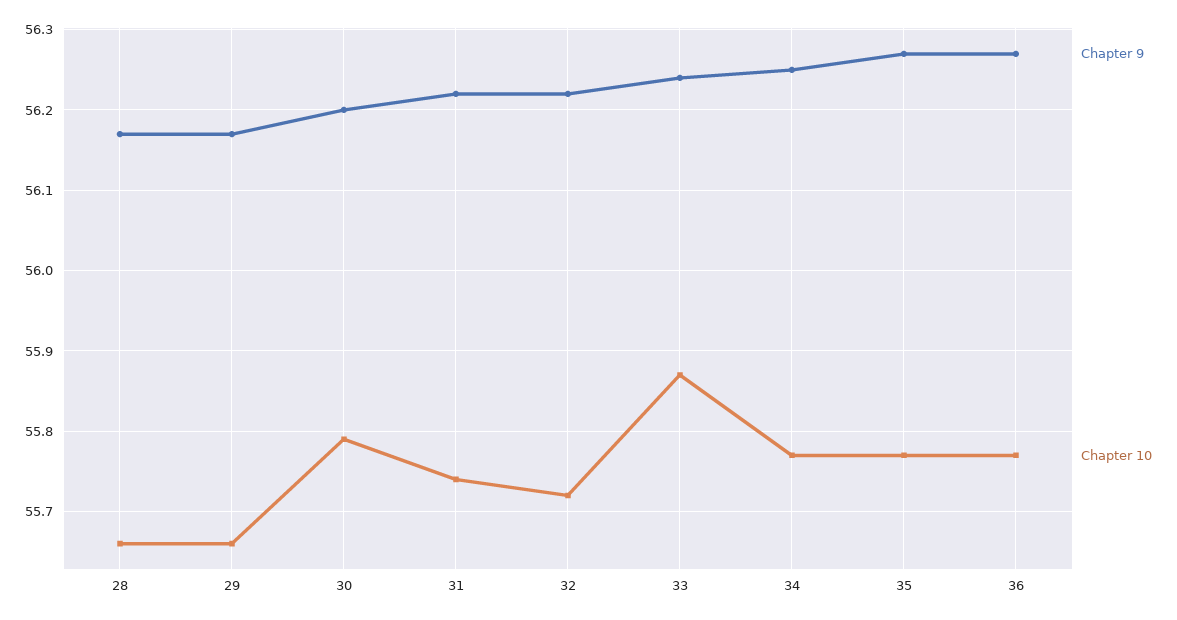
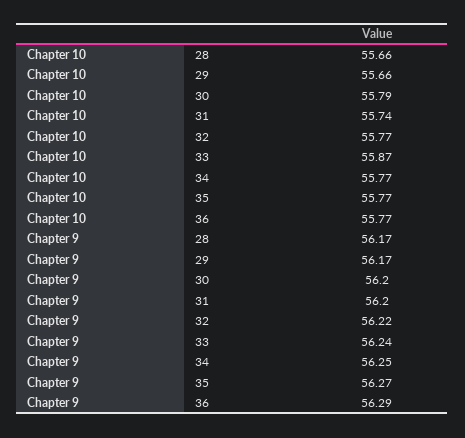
Chapter 9, 31: 56.22 -> 56.2
Chapter 10, 32: 55.72 -> 55.77
Chapter 9, 36: 56.27 -> 56.29

